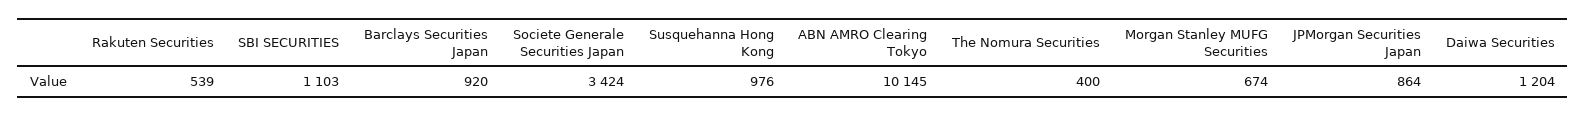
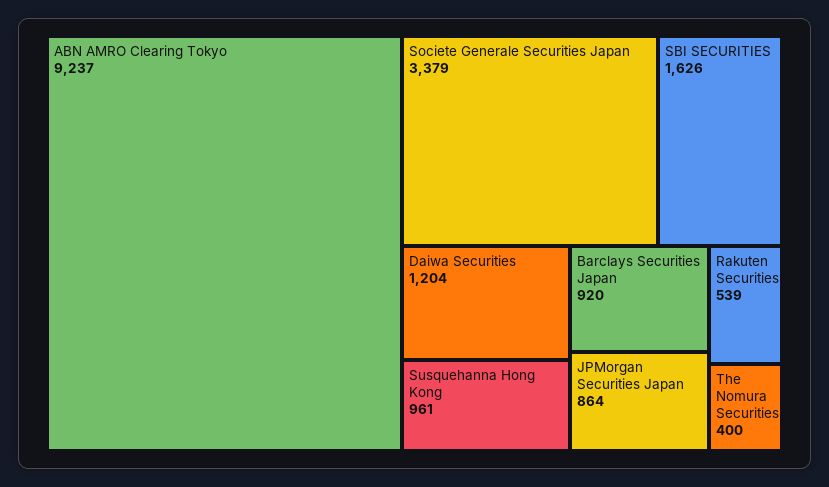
SBI SECURITIES: 1103 -> 1626
Societe Generale Securities Japan: 3424 -> 3379
Susquehanna Hong Kong: 976 -> 961
ABN AMRO Clearing Tokyo: 10145 -> 9237
Morgan Stanley MUFG Securities: 674 -> none

